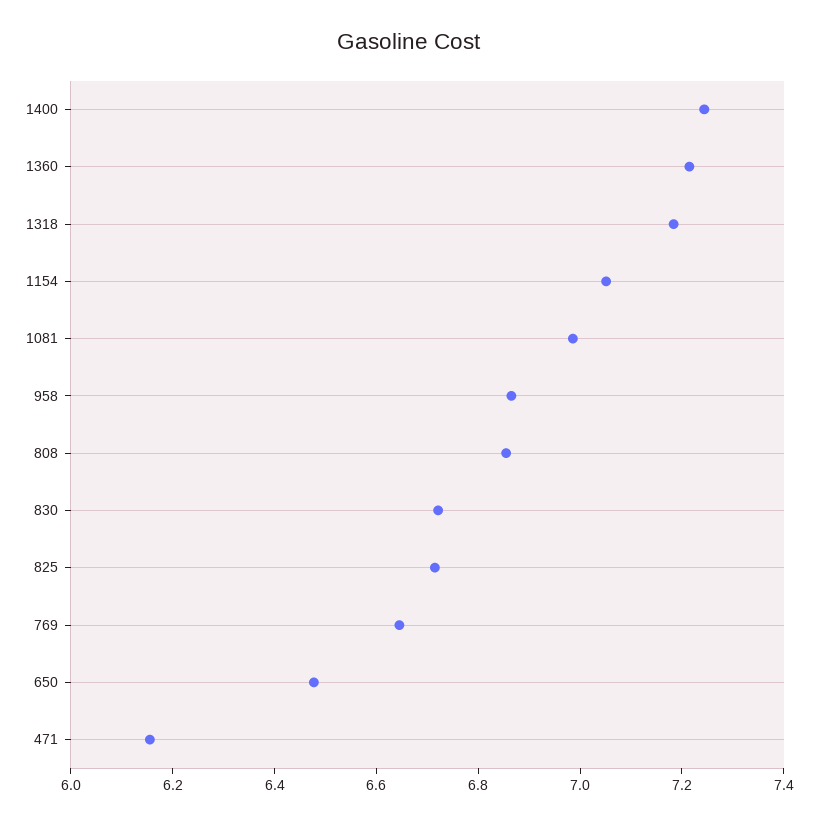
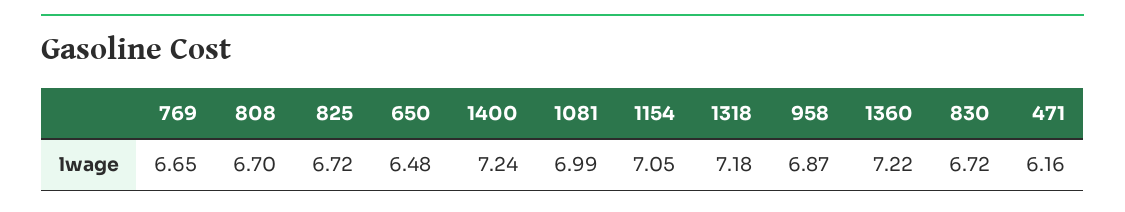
808: 6.85 -> 6.7

